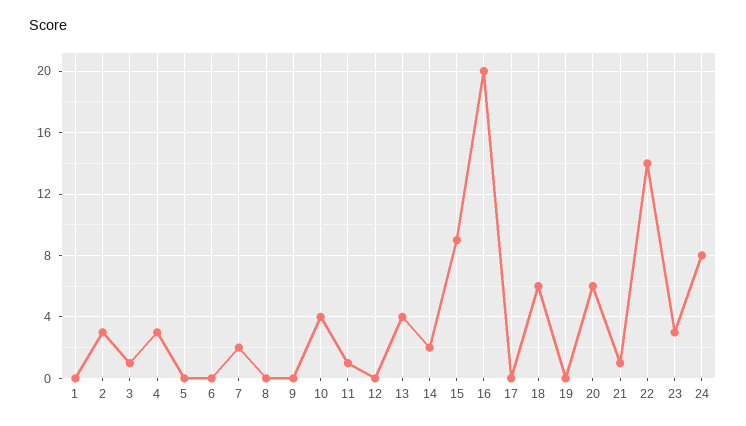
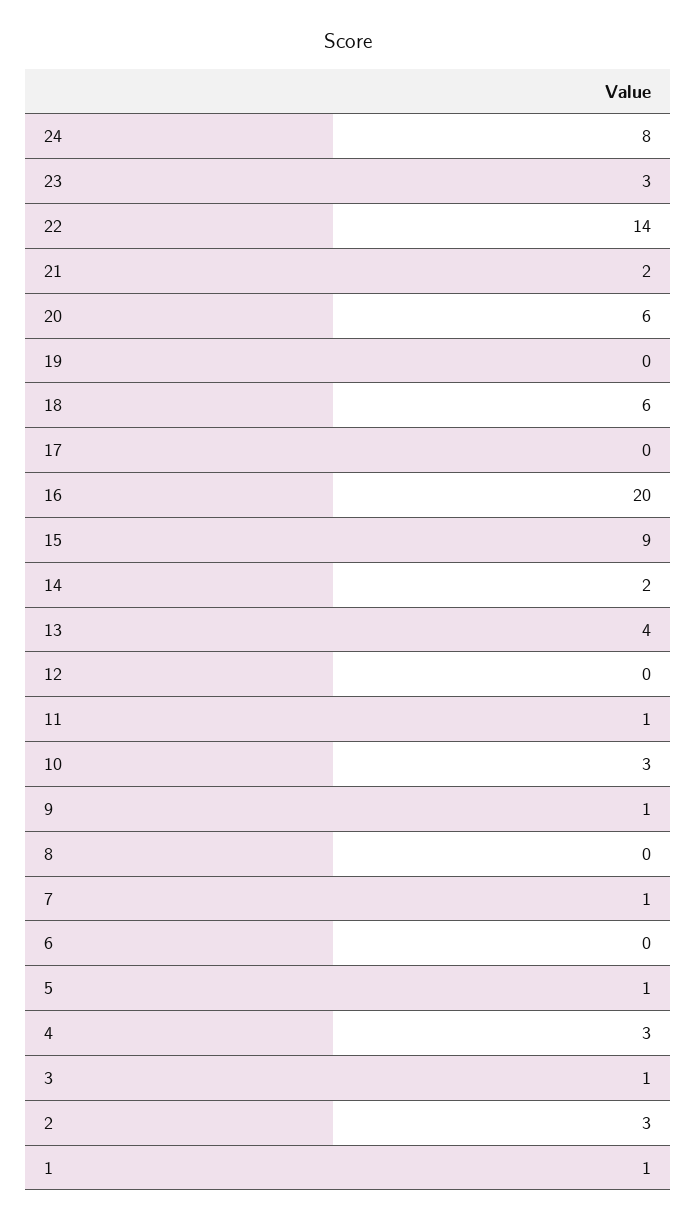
1: 0 -> 1
5: 0 -> 1
7: 2 -> 1
9: 0 -> 1
10: 4 -> 3
21: 1 -> 2

